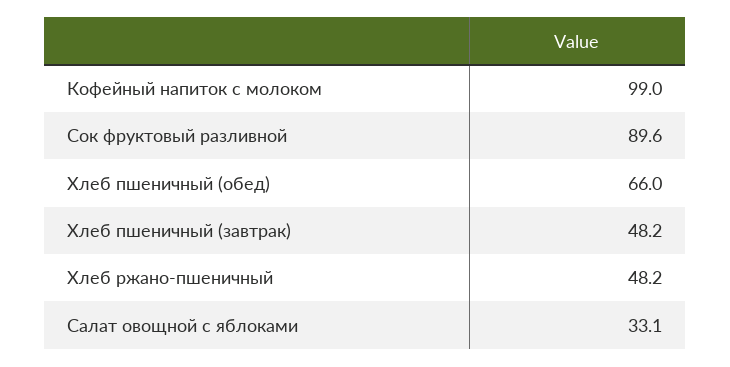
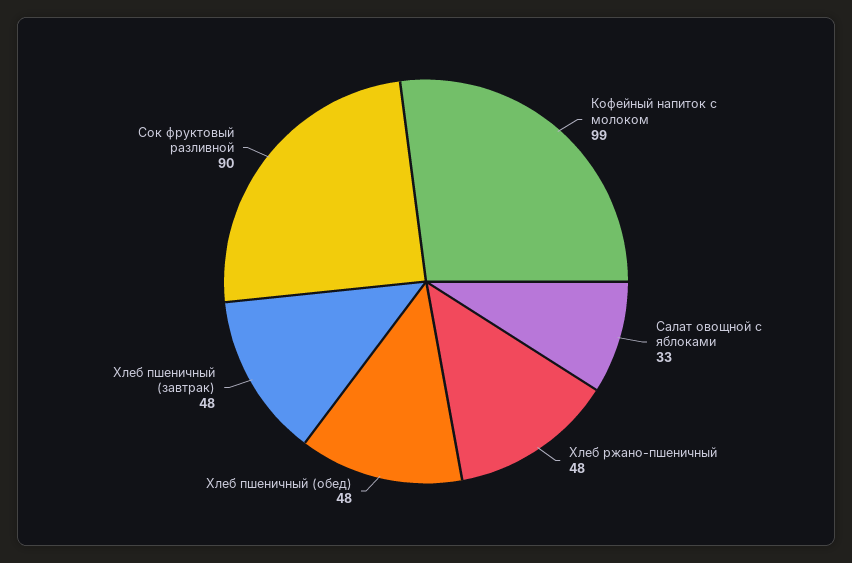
Хлеб пшеничный (обед): 66 -> 48

